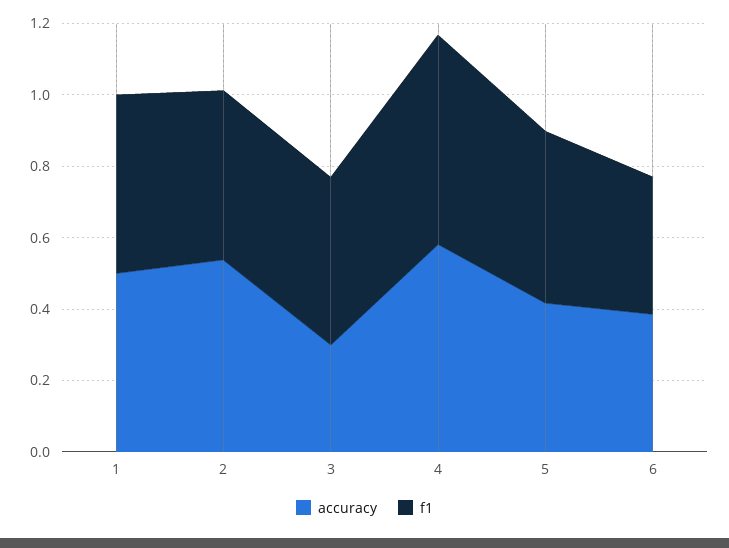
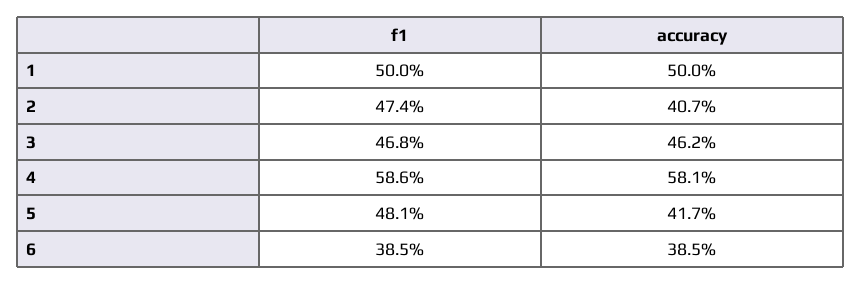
accuracy, 2: 0.55 -> 0.407
accuracy, 3: 0.3 -> 0.462

